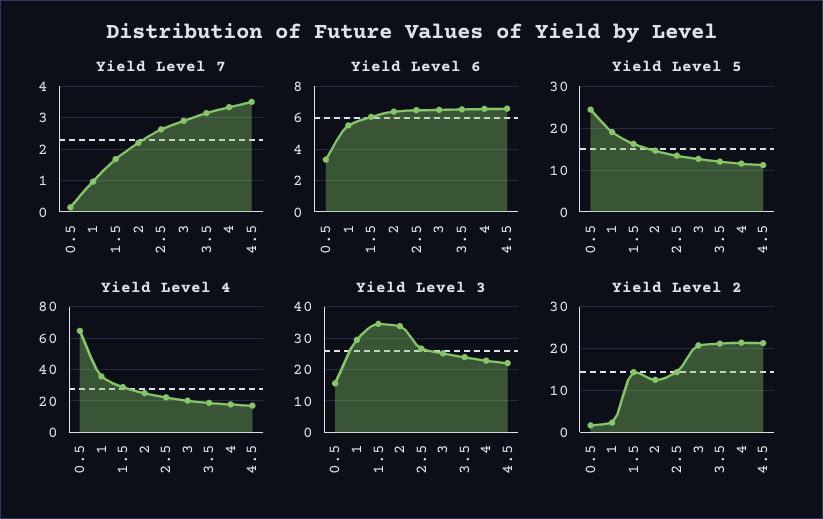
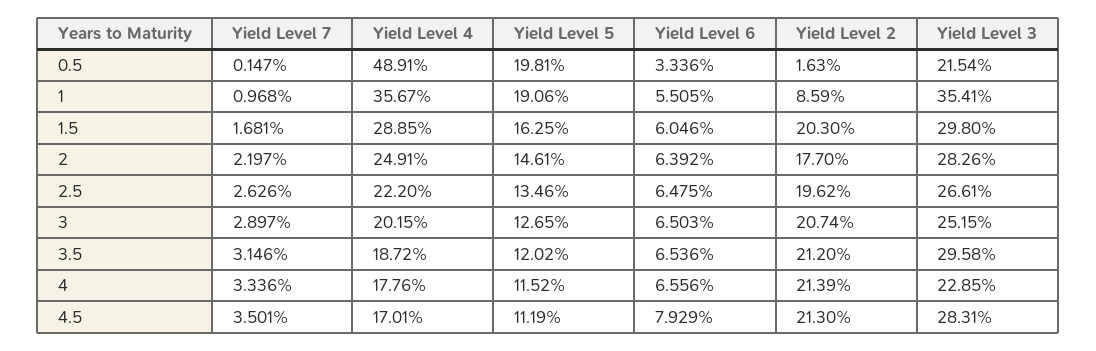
Yield Level 6, 4.5: 6.5 -> 7.929
Yield Level 5, 0.5: 24 -> 19.81
Yield Level 4, 0.5: 65 -> 48.91
Yield Level 3, 0.5: 16 -> 21.54
Yield Level 3, 1: 30 -> 35.41
Yield Level 3, 1.5: 34 -> 29.8
Yield Level 3, 2: 34 -> 28.26
Yield Level 3, 3.5: 24 -> 29.58
Yield Level 3, 4.5: 22 -> 28.31
Yield Level 2, 1: 2 -> 8.59
Yield Level 2, 1.5: 14 -> 20.3
Yield Level 2, 2: 12 -> 17.7
Yield Level 2, 2.5: 14 -> 19.62

